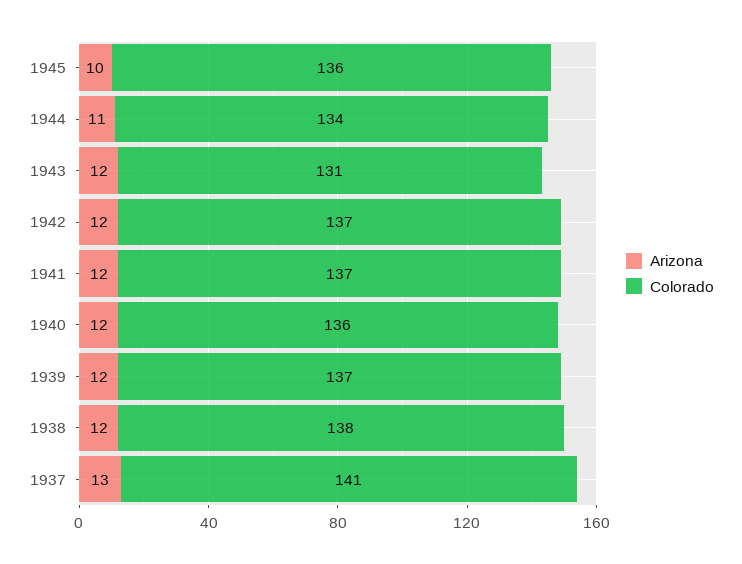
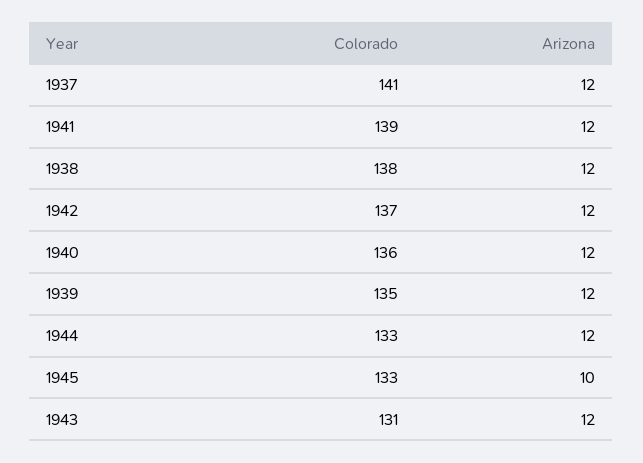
Colorado, 1945: 136 -> 133
Arizona, 1944: 11 -> 12
Colorado, 1944: 134 -> 133
Colorado, 1941: 137 -> 139
Colorado, 1939: 137 -> 135
Arizona, 1937: 13 -> 12

